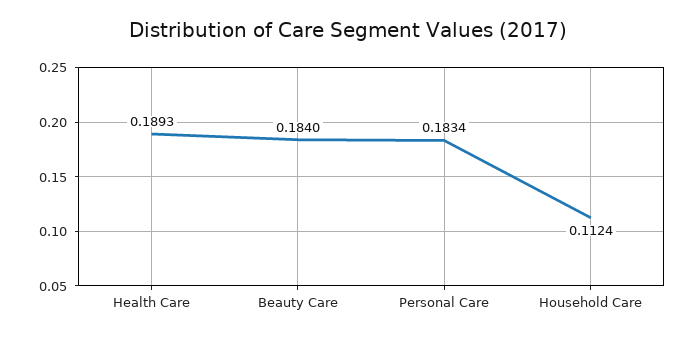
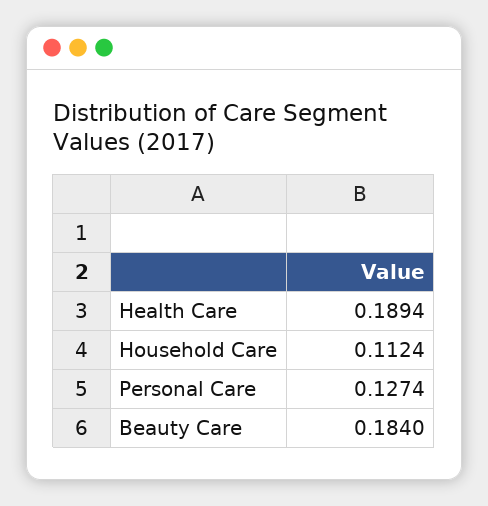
Health Care: 0.1893 -> 0.1894
Personal Care: 0.1834 -> 0.1274

